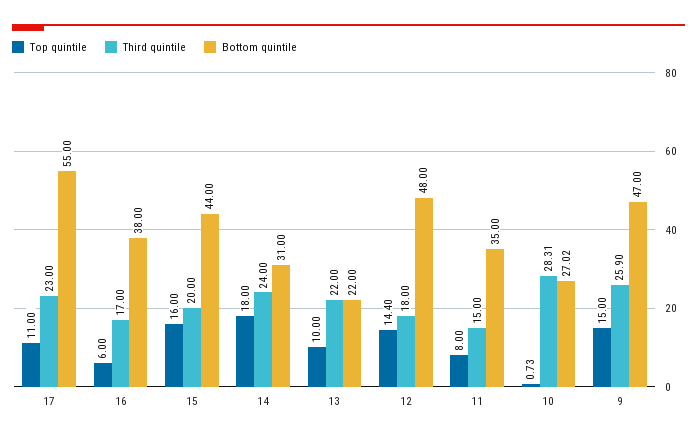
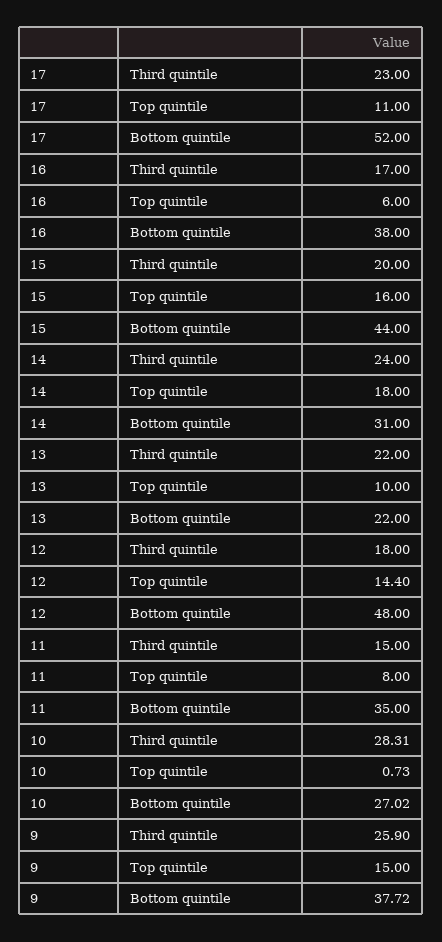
Bottom quintile, 17: 55 -> 52
Bottom quintile, 9: 47 -> 37.72

